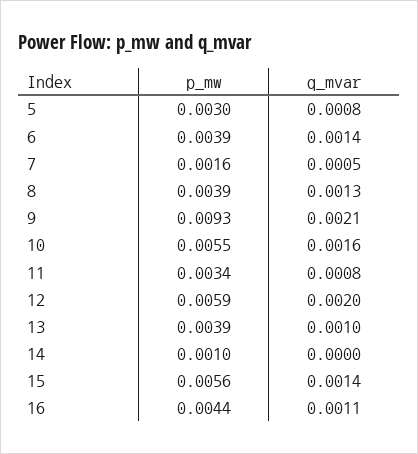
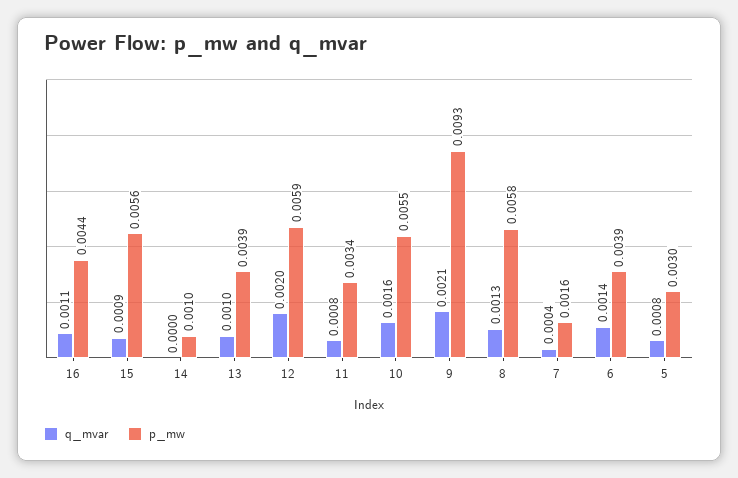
q_mvar, 7: 0.0005 -> 0.0004
p_mw, 8: 0.0039 -> 0.0058
q_mvar, 15: 0.0014 -> 0.0009

